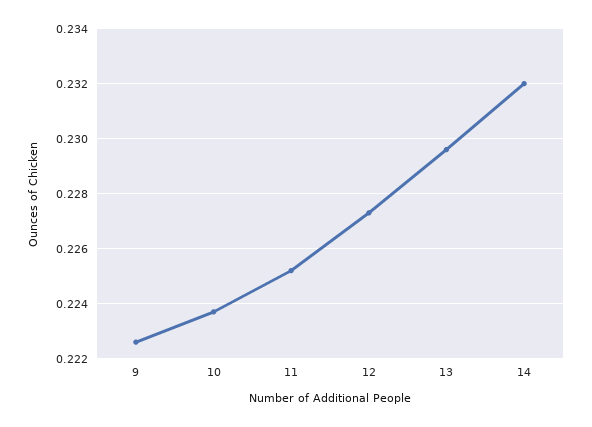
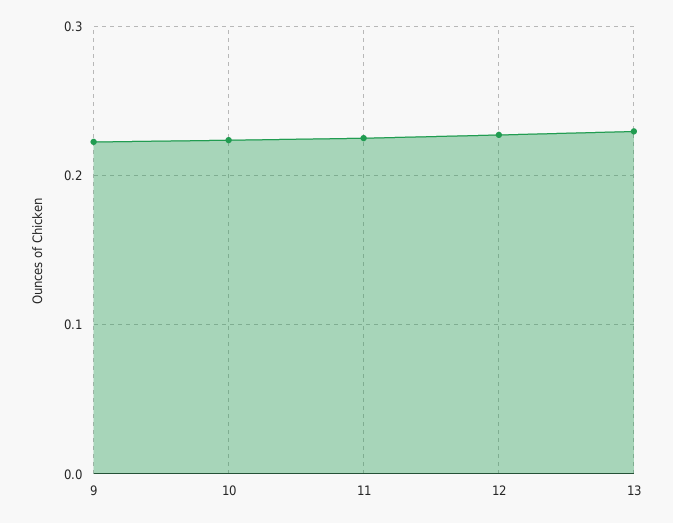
14: 0.232 -> none

